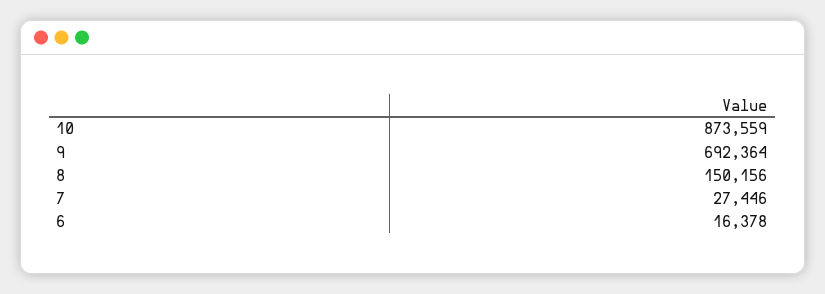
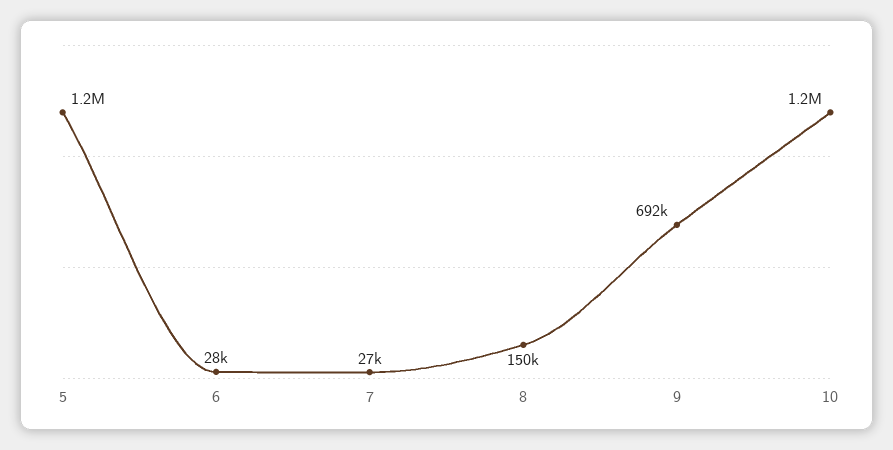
10: 873559 -> 1200000
6: 16378 -> 28000
5: none -> 1200000

